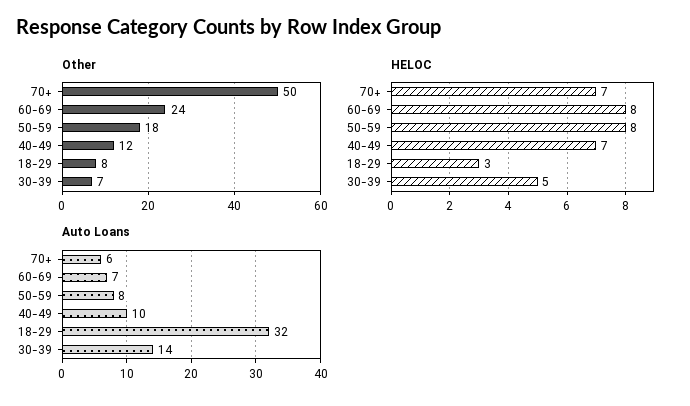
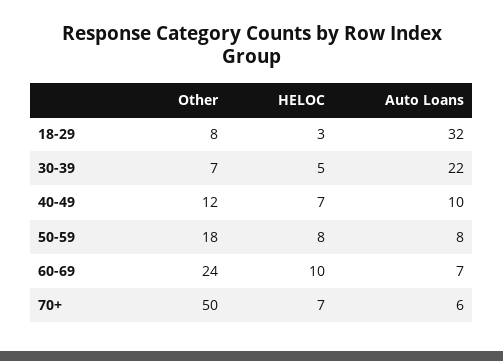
HELOC, 60-69: 8 -> 10
Auto Loans, 30-39: 14 -> 22

